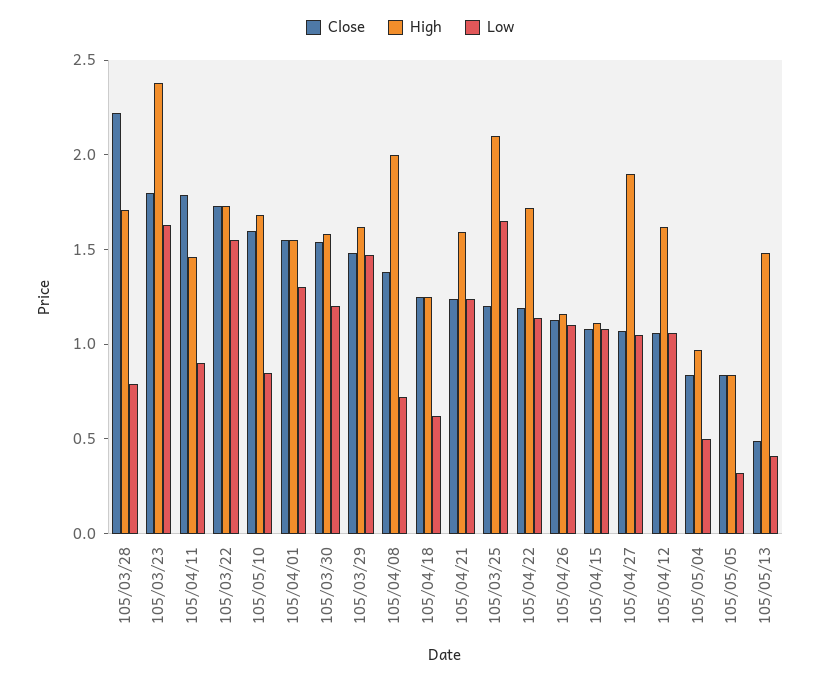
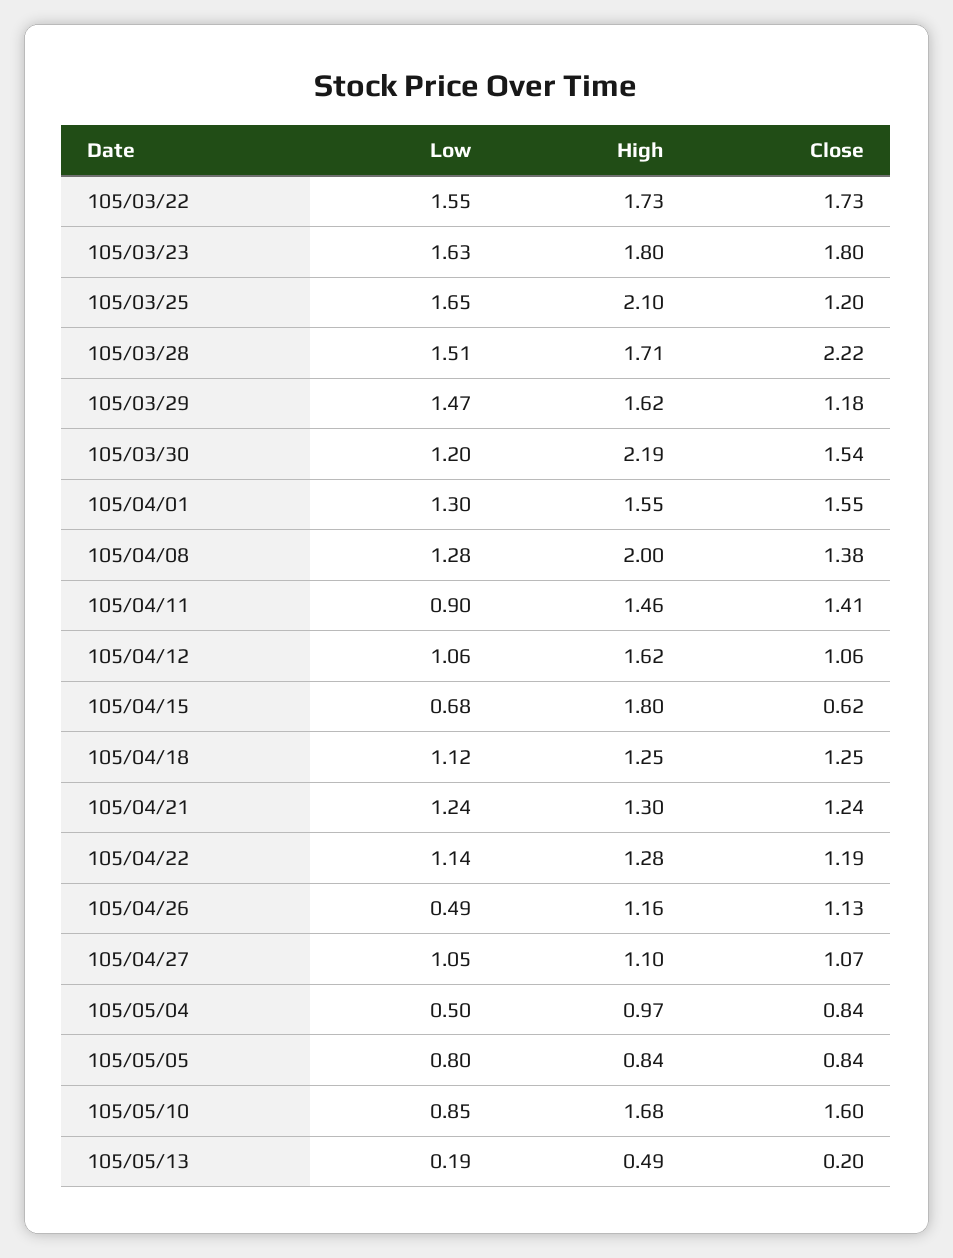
Low, 105/03/28: 0.8 -> 1.51
High, 105/03/23: 2.4 -> 1.8
Close, 105/04/11: 1.8 -> 1.41
High, 105/03/30: 1.6 -> 2.19
Close, 105/03/29: 1.5 -> 1.18
Low, 105/04/08: 0.7 -> 1.28
Low, 105/04/18: 0.6 -> 1.12
High, 105/04/21: 1.6 -> 1.3
High, 105/04/22: 1.7 -> 1.28
Low, 105/04/26: 1.1 -> 0.49
Close, 105/04/15: 1.1 -> 0.62
High, 105/04/15: 1.1 -> 1.8
Low, 105/04/15: 1.1 -> 0.68
High, 105/04/27: 1.9 -> 1.1
Low, 105/05/05: 0.3 -> 0.8
Close, 105/05/13: 0.5 -> 0.2
High, 105/05/13: 1.5 -> 0.49
Low, 105/05/13: 0.4 -> 0.19

